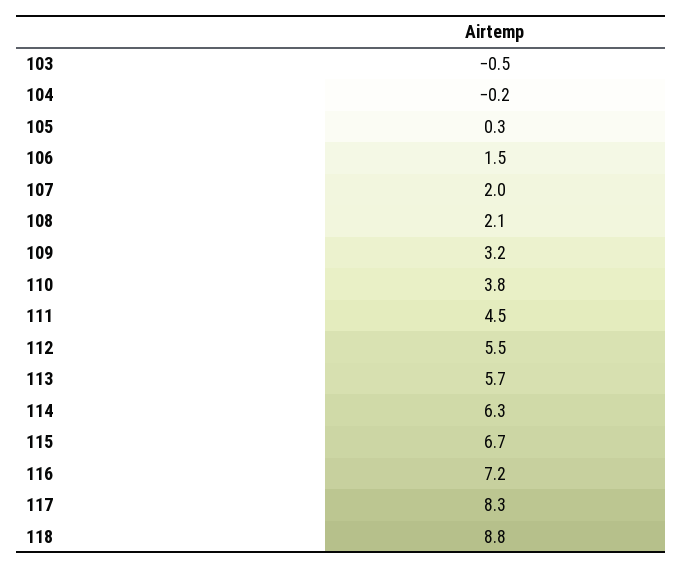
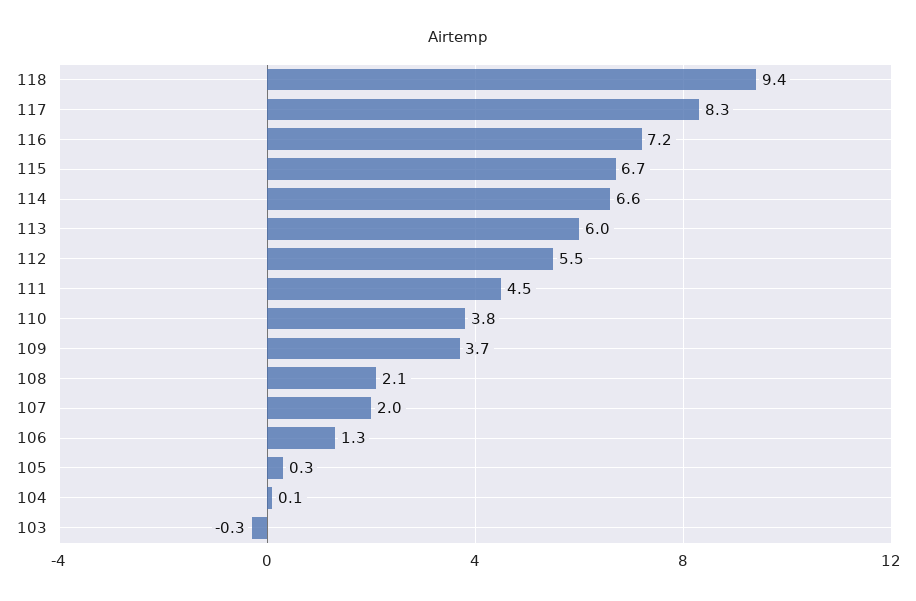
103: -0.5 -> -0.3
104: -0.2 -> 0.1
106: 1.5 -> 1.3
109: 3.2 -> 3.7
113: 5.7 -> 6
114: 6.3 -> 6.6
118: 8.8 -> 9.4

